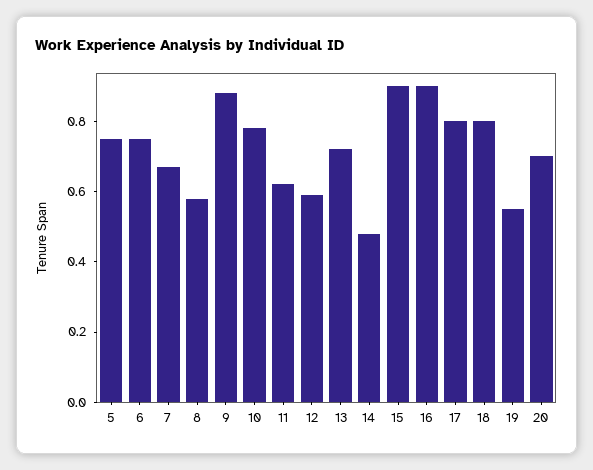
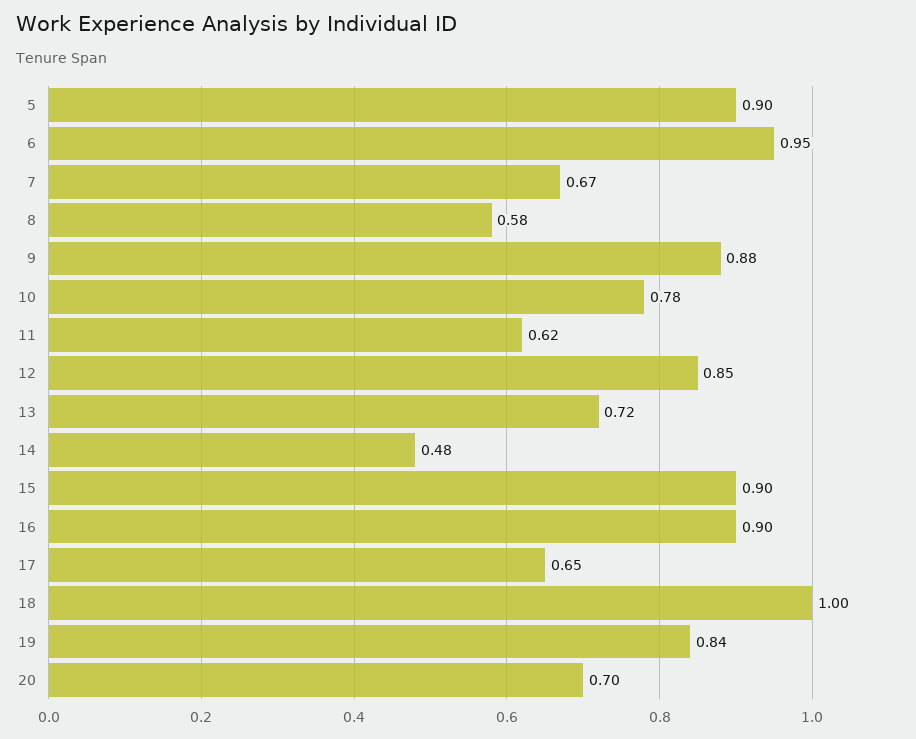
5: 0.75 -> 0.9
6: 0.75 -> 0.95
12: 0.6 -> 0.85
17: 0.8 -> 0.65
18: 0.8 -> 1
19: 0.55 -> 0.84

